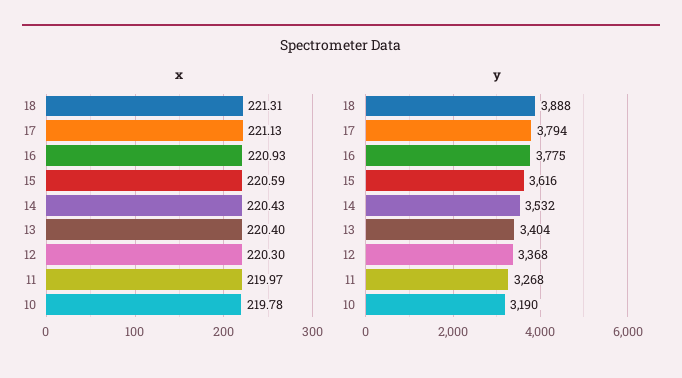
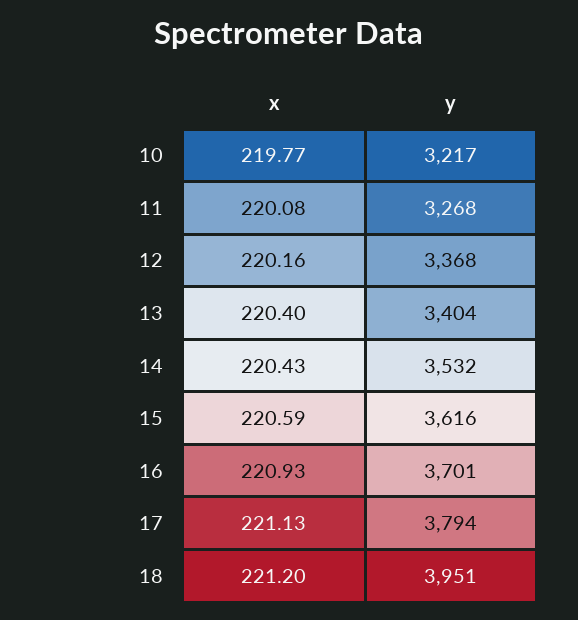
x, 18: 221.31 -> 221.2
x, 12: 220.3 -> 220.16
x, 11: 219.97 -> 220.08
x, 10: 219.78 -> 219.77
y, 18: 3888 -> 3951
y, 16: 3775 -> 3701
y, 10: 3190 -> 3217

